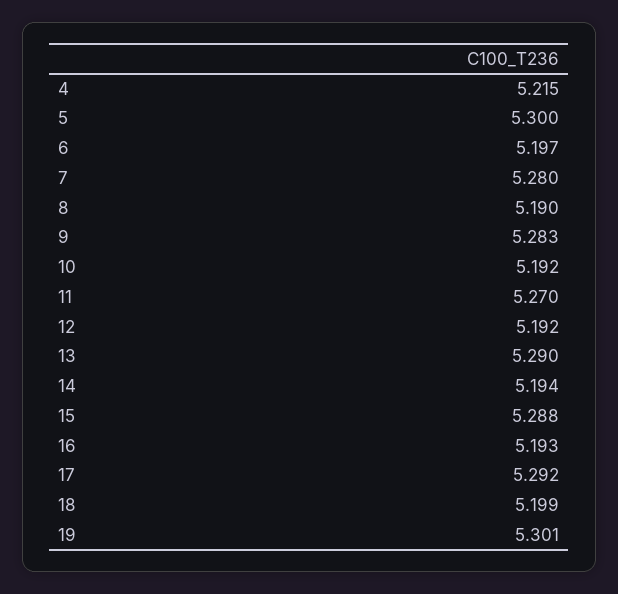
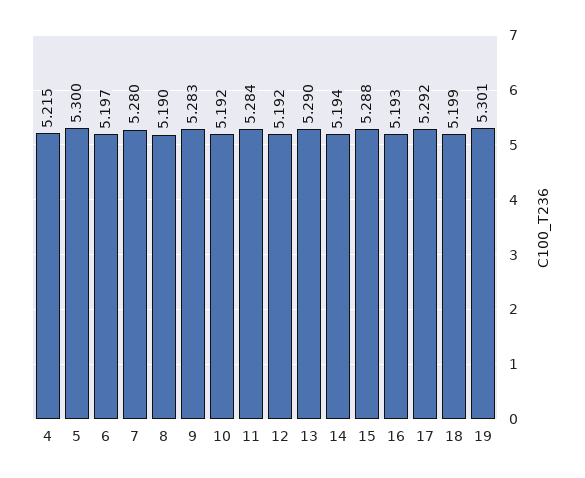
11: 5.27 -> 5.284

